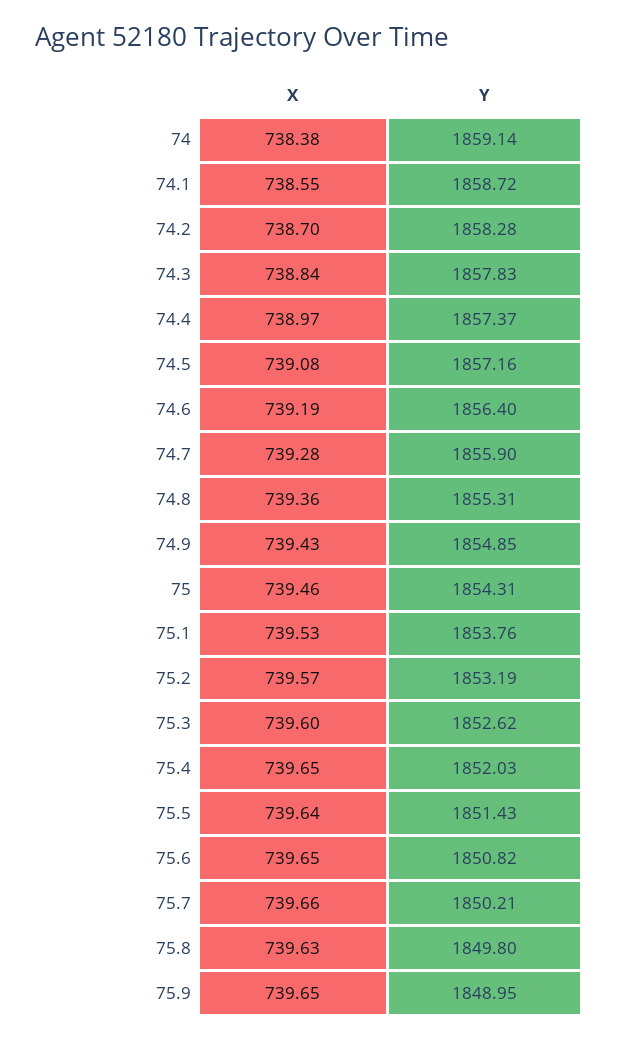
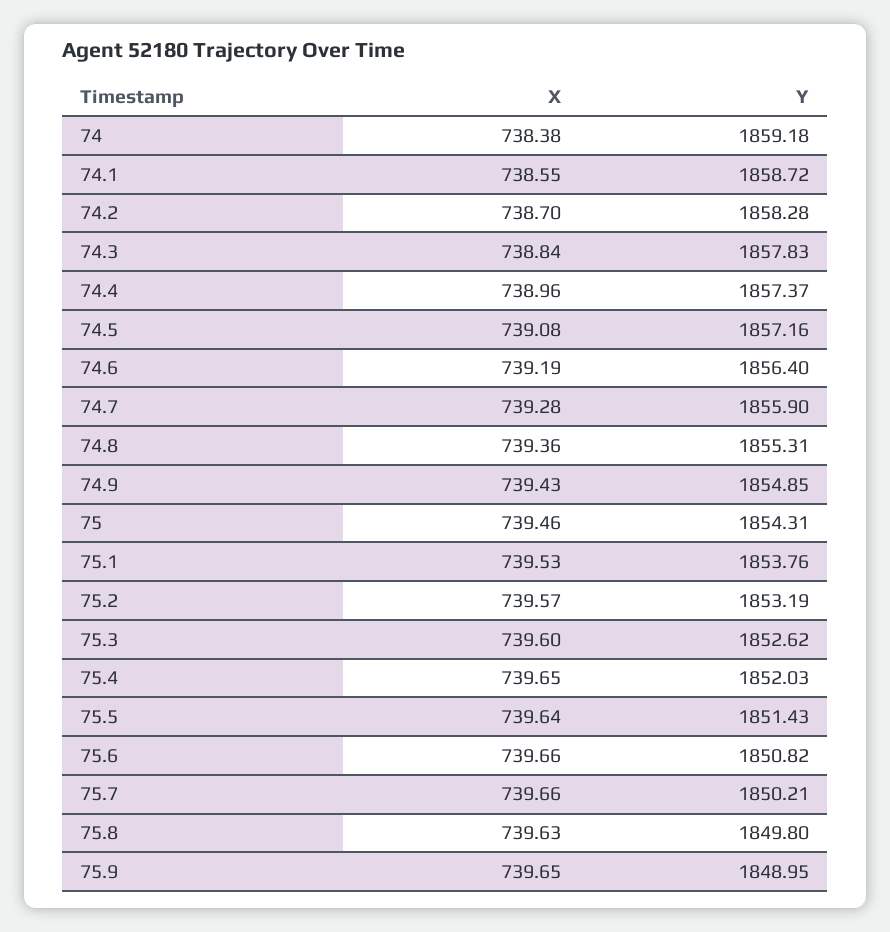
Y, 74: 1859.14 -> 1859.18
X, 74.4: 738.97 -> 738.96
X, 75.6: 739.65 -> 739.66

